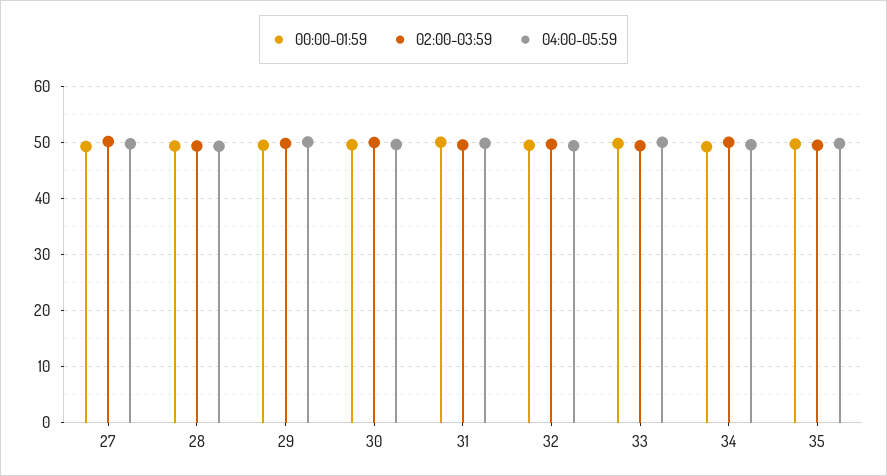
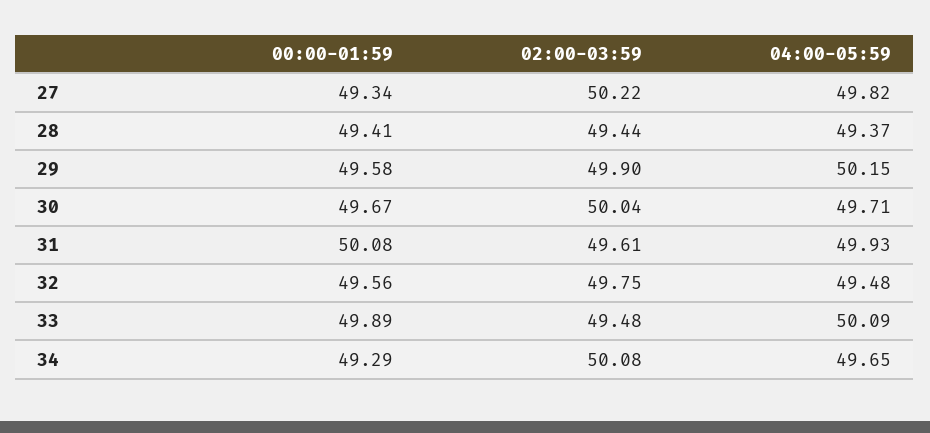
00:00-01:59, 35: 50 -> none
02:00-03:59, 35: 50 -> none
04:00-05:59, 35: 50 -> none

